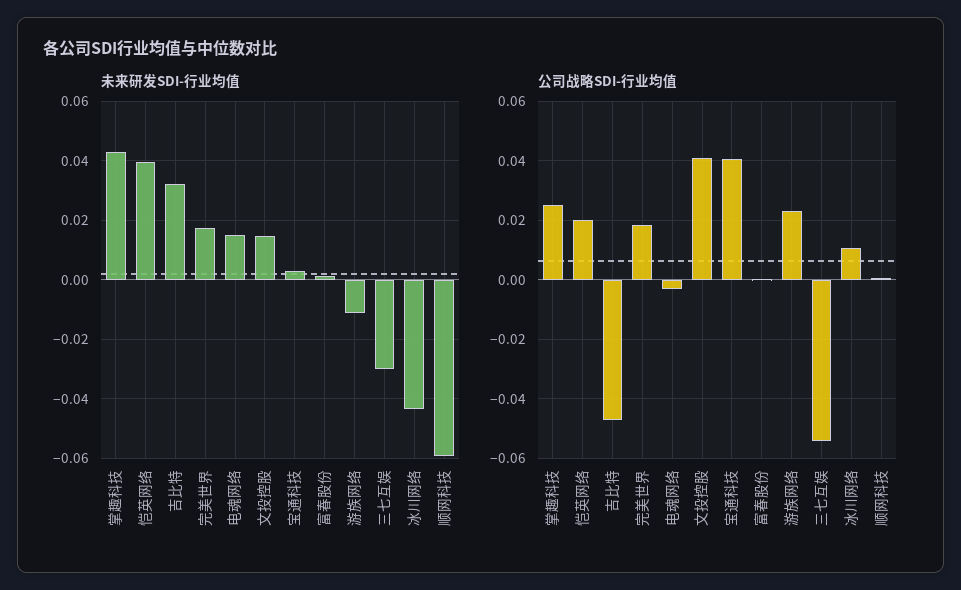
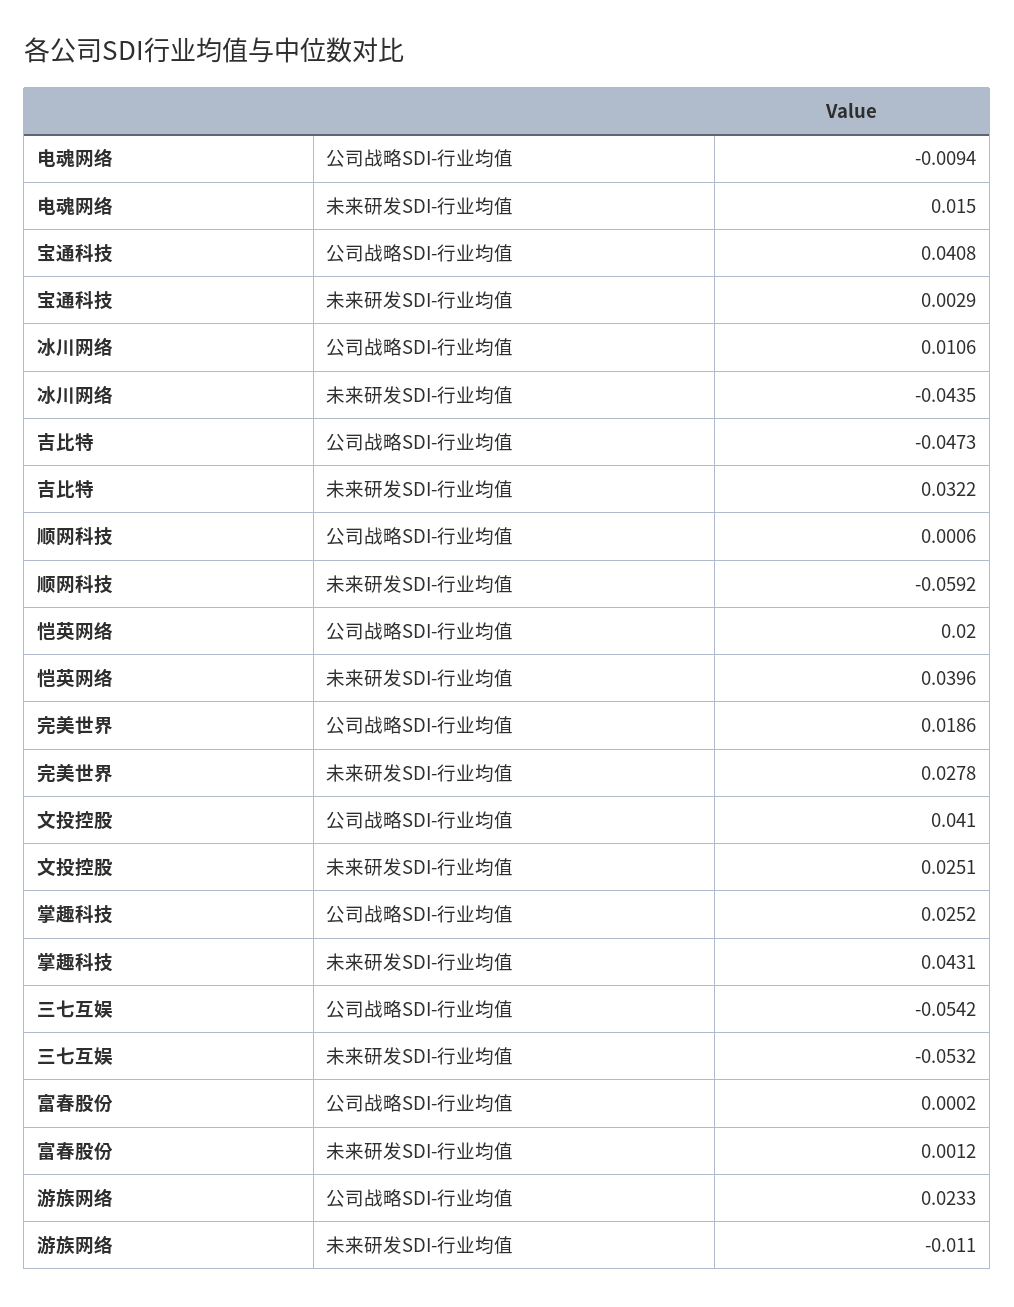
未来研发SDI-行业均值, 完美世界: 0.0175 -> 0.0278
未来研发SDI-行业均值, 文投控股: 0.015 -> 0.0251
未来研发SDI-行业均值, 三七互娱: -0.03 -> -0.0532
公司战略SDI-行业均值, 电魂网络: -0.0025 -> -0.0094

